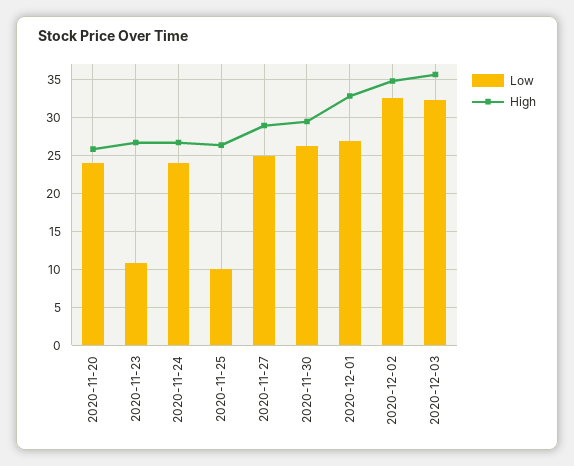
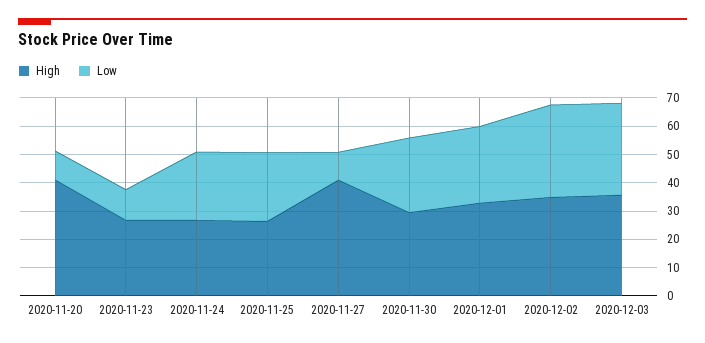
Low, 2020-11-20: 24 -> 10
High, 2020-11-20: 26 -> 40
Low, 2020-11-25: 10 -> 25
Low, 2020-11-27: 25 -> 10
High, 2020-11-27: 29 -> 40

